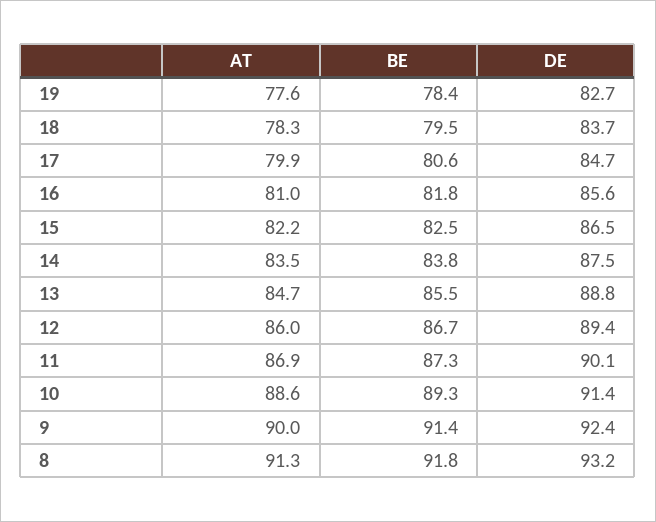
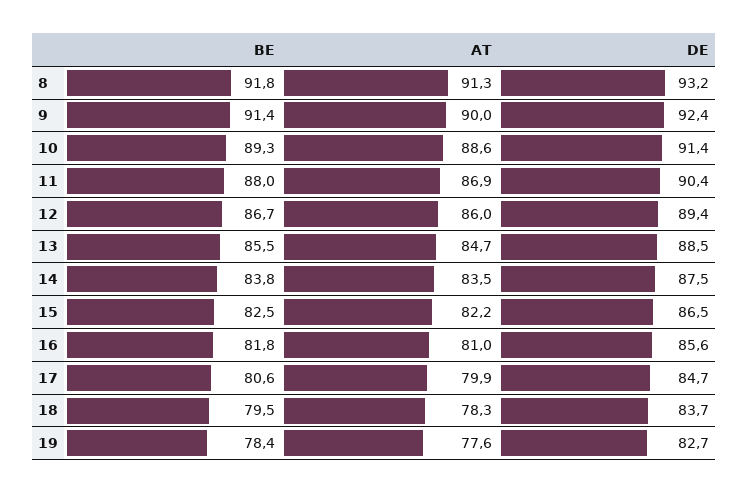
DE, 13: 88.8 -> 88.5
BE, 11: 87.3 -> 88
DE, 11: 90.1 -> 90.4

